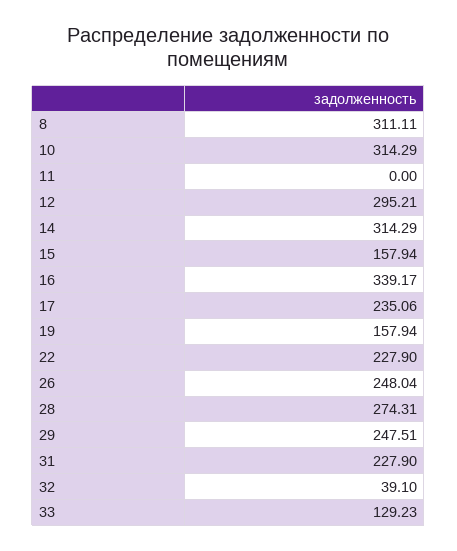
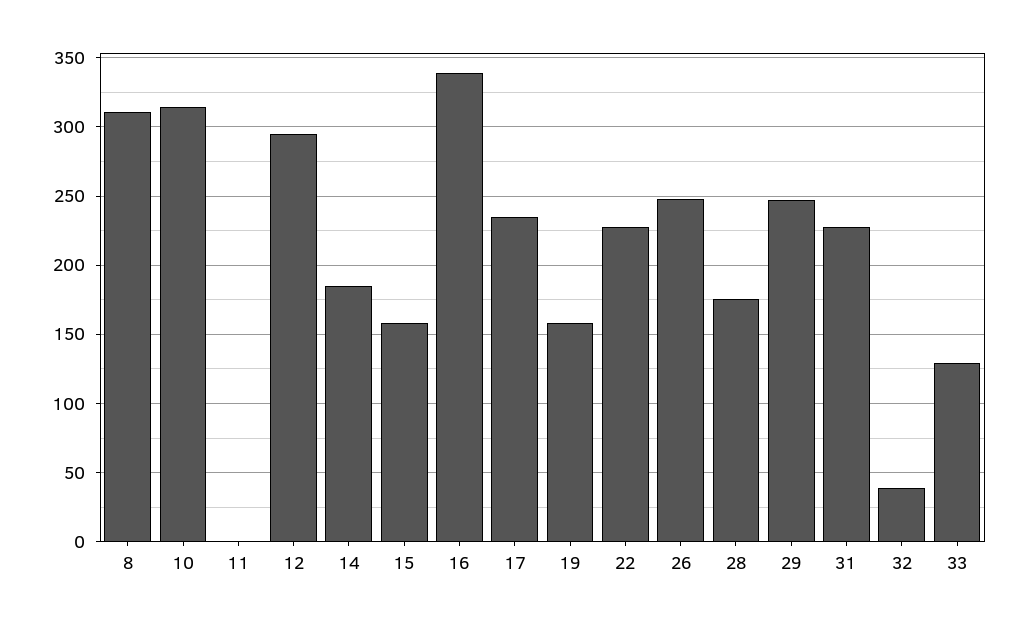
14: 314.29 -> 185
28: 274.31 -> 175

